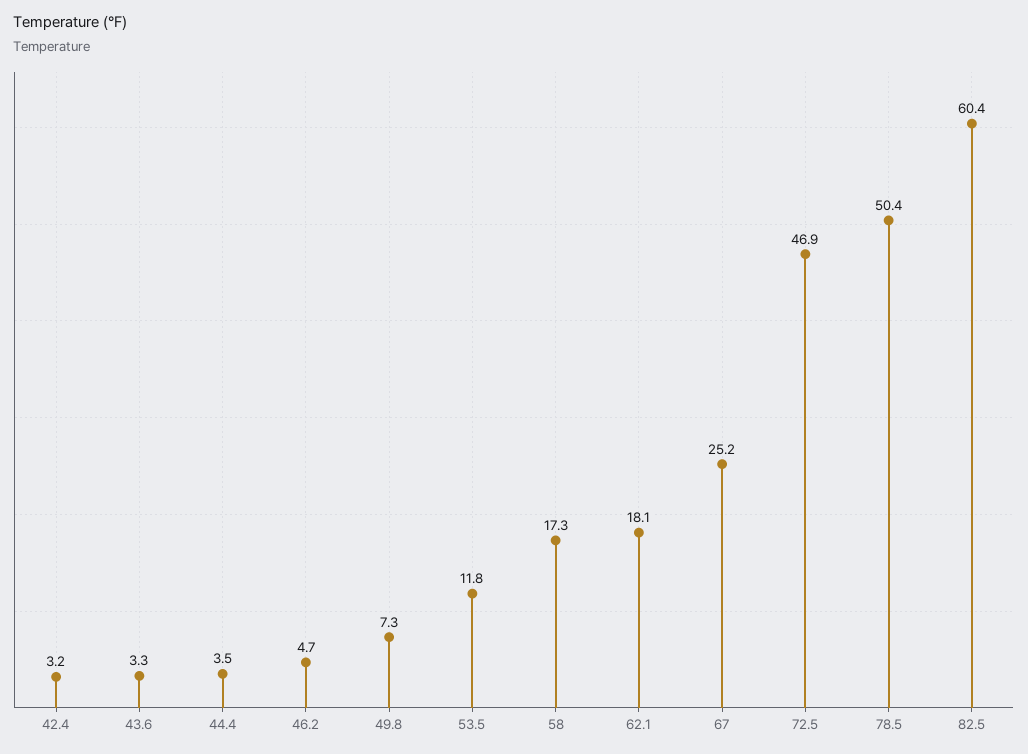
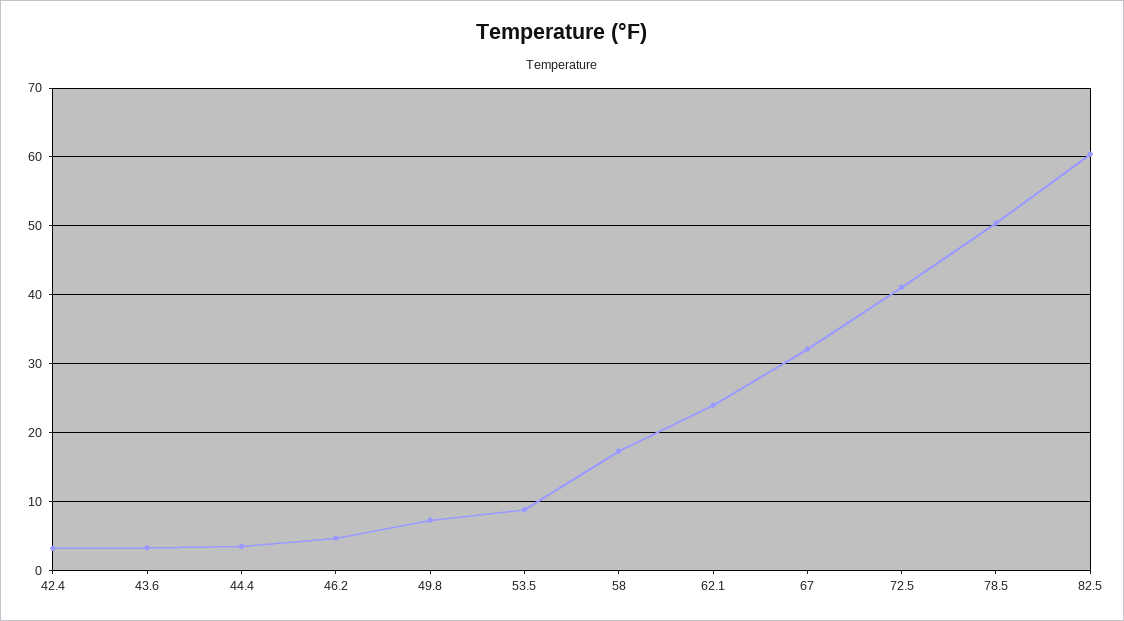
53.5: 11.8 -> 9
62.1: 18.1 -> 24
67: 25.2 -> 32
72.5: 46.9 -> 41

